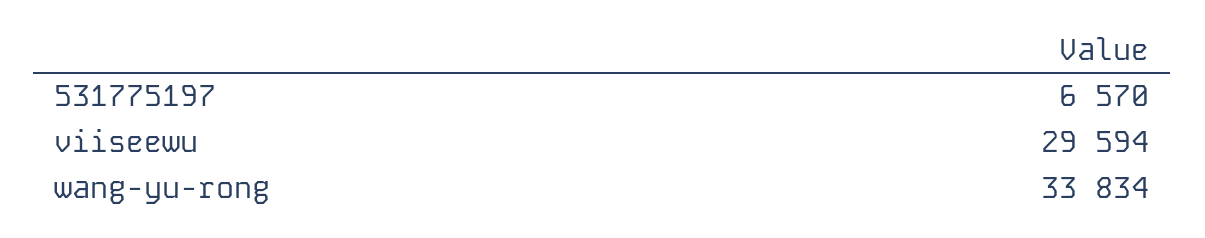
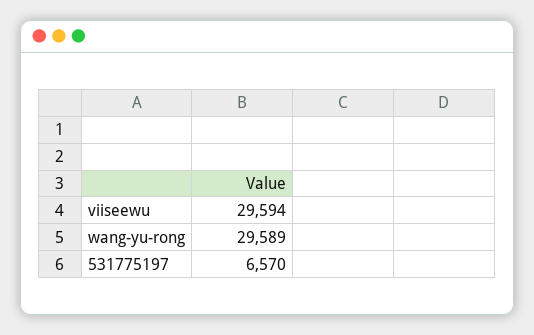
wang-yu-rong: 33834 -> 29589

